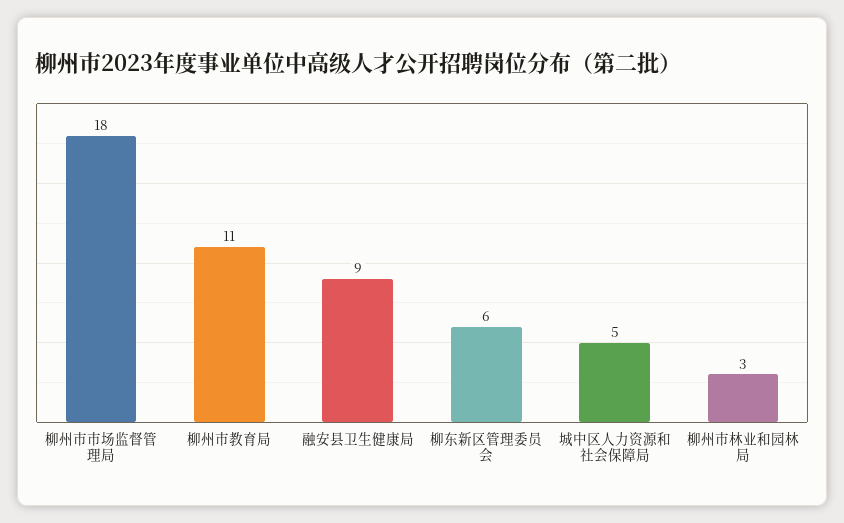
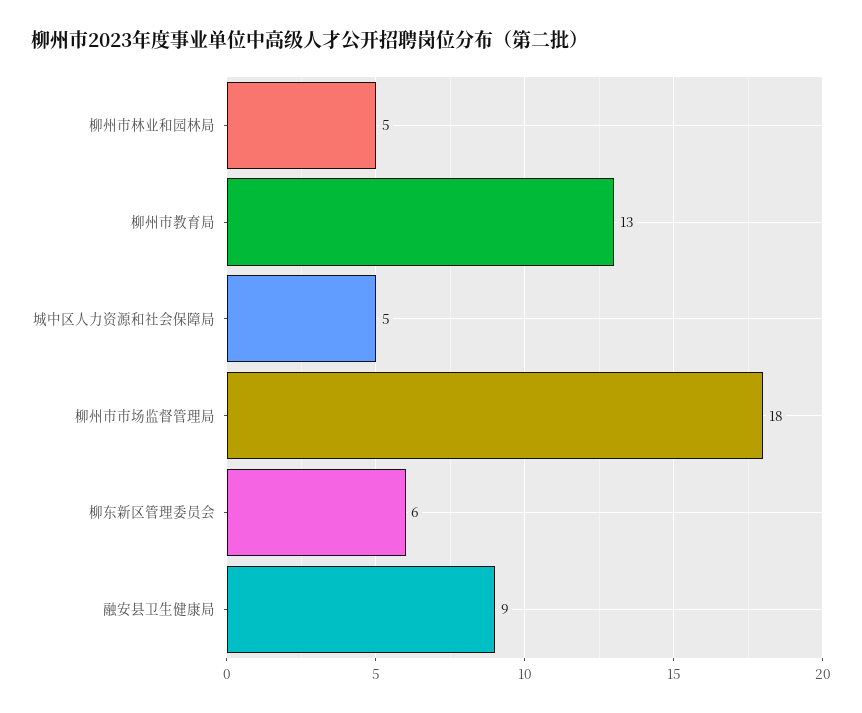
柳州市教育局: 11 -> 13
柳州市林业和园林局: 3 -> 5

